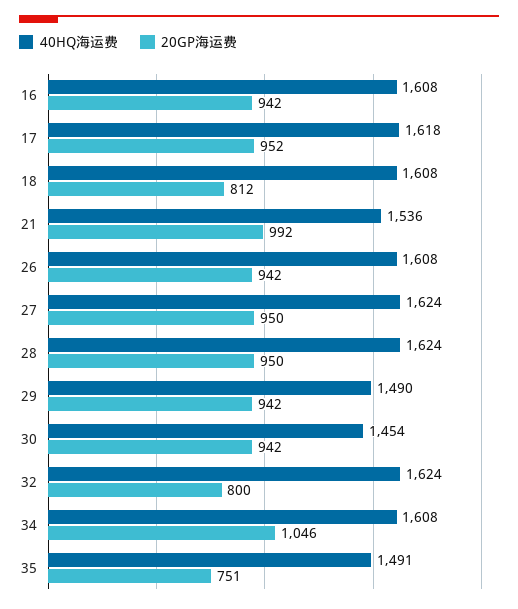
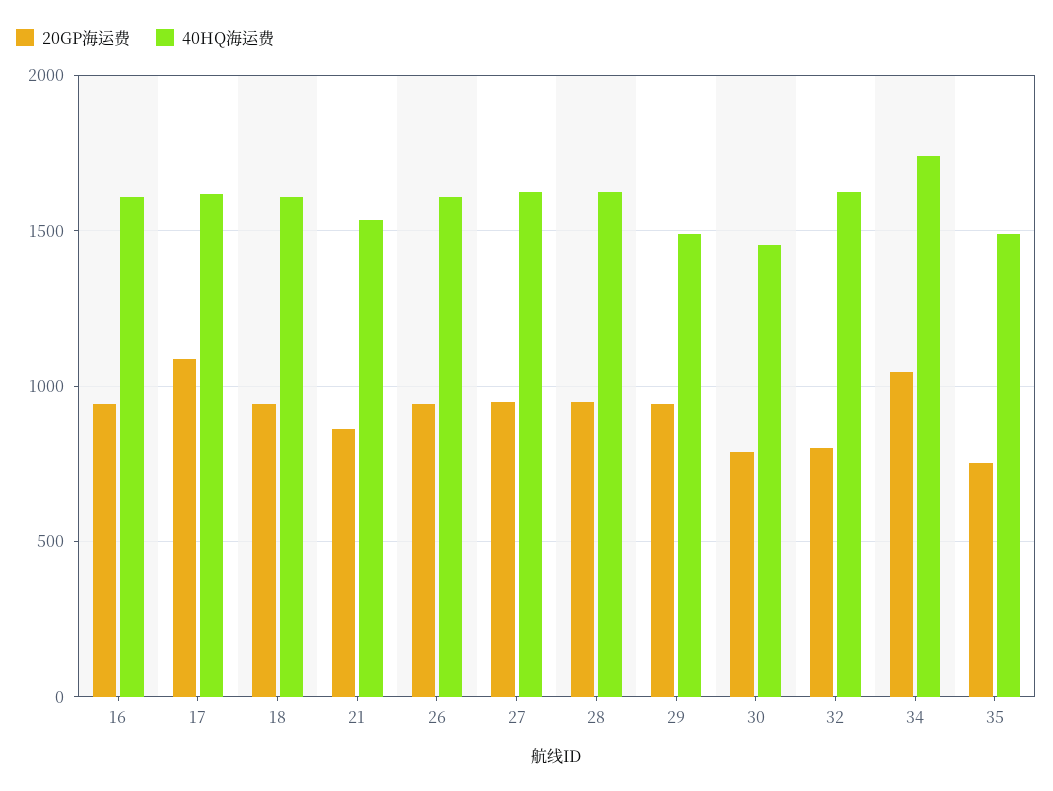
20GP海运费, 17: 952 -> 1100
20GP海运费, 18: 812 -> 950
20GP海运费, 21: 992 -> 850
20GP海运费, 30: 942 -> 800
40HQ海运费, 34: 1608 -> 1750

